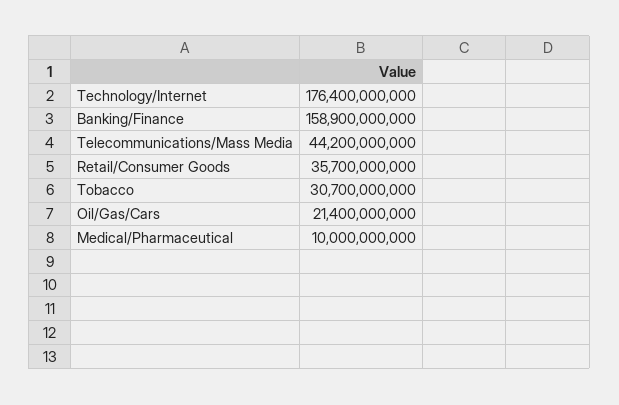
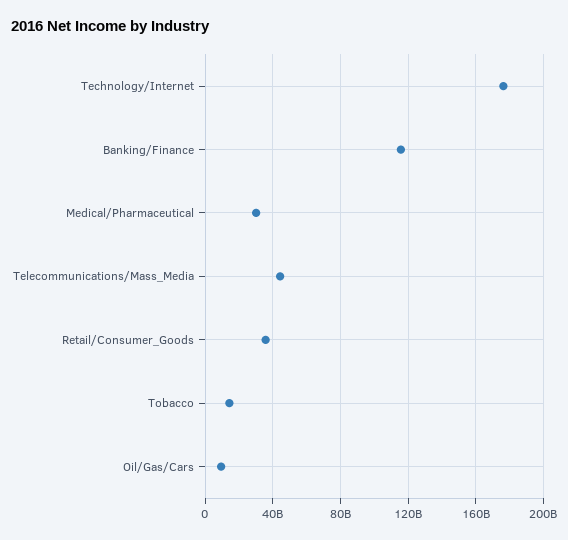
Banking/Finance: 158900000000 -> 115000000000
Tobacco: 30700000000 -> 15000000000
Oil/Gas/Cars: 21400000000 -> 10000000000
Medical/Pharmaceutical: 10000000000 -> 30000000000

